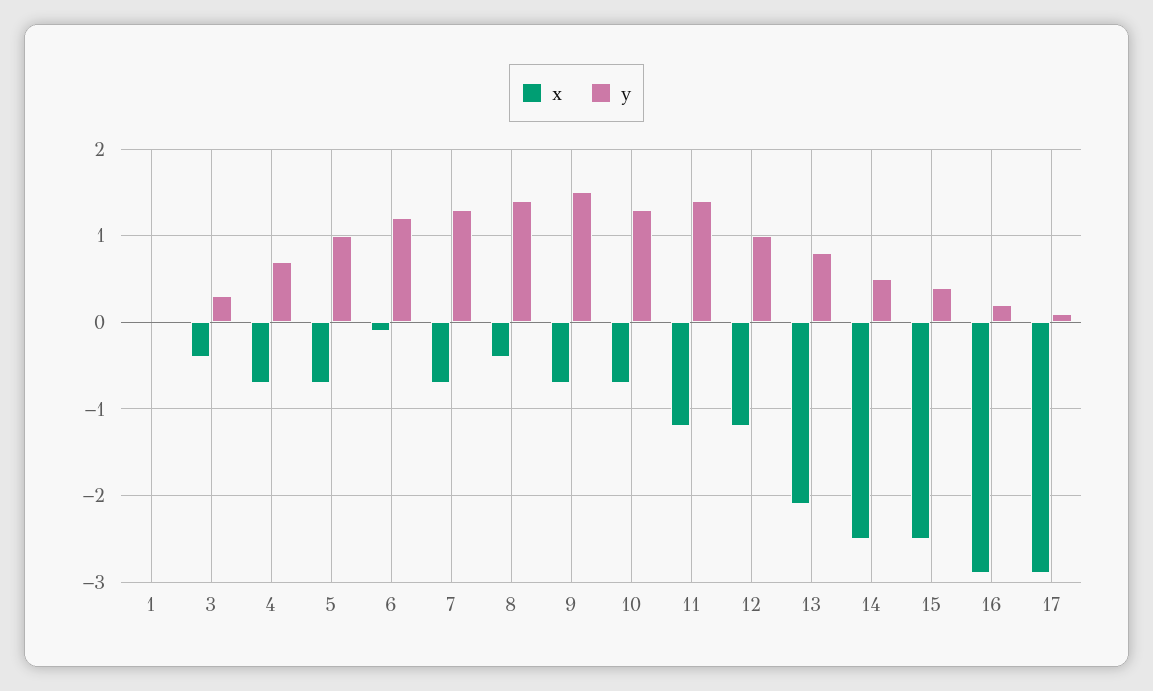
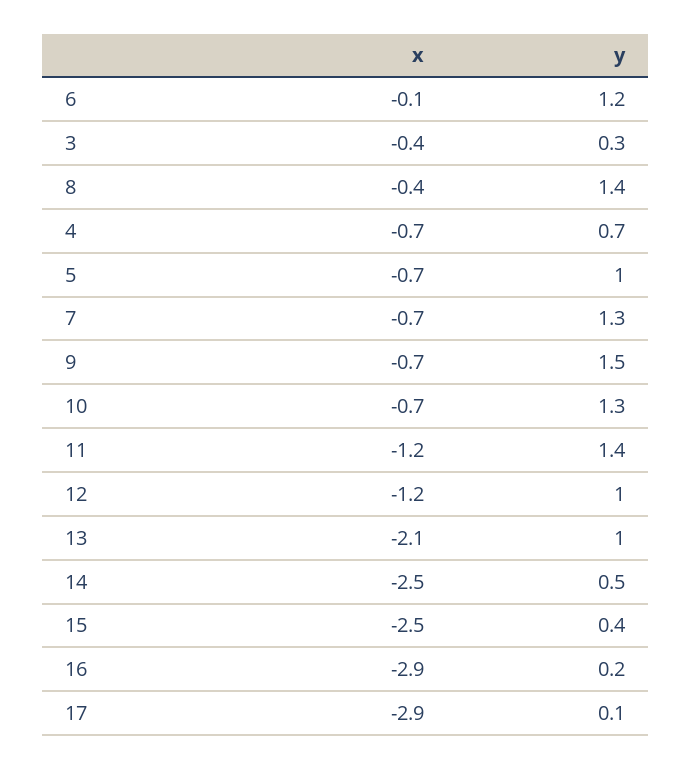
x, 1: 0 -> none
y, 1: 0 -> none
y, 13: 0.8 -> 1

